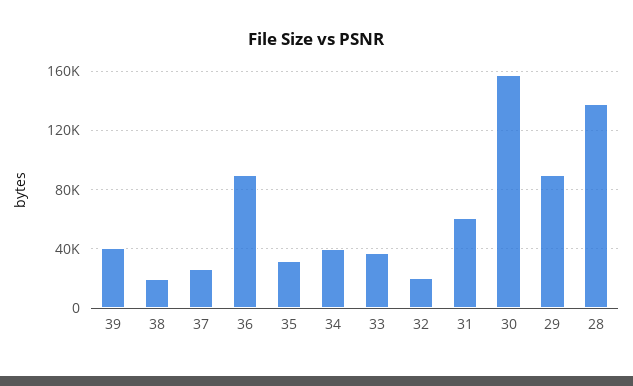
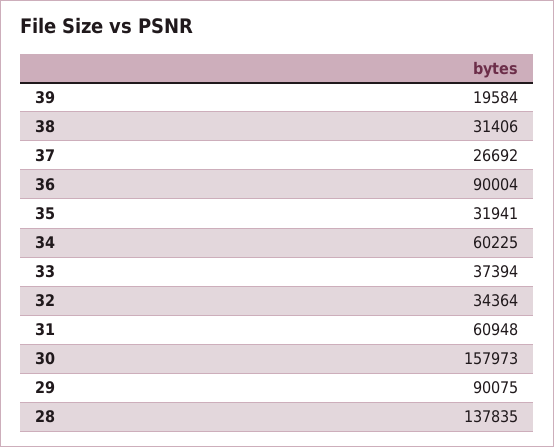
39: 40000 -> 19584
38: 20000 -> 31406
34: 40000 -> 60225
32: 20000 -> 34364

